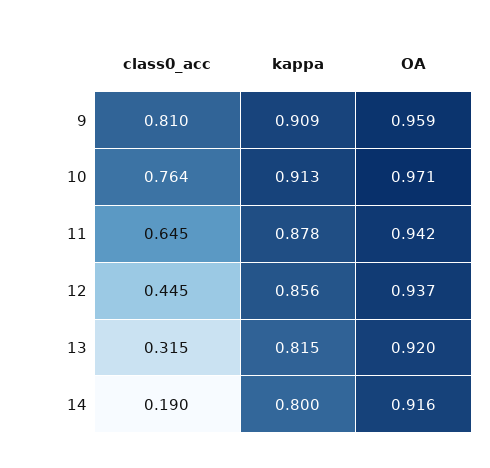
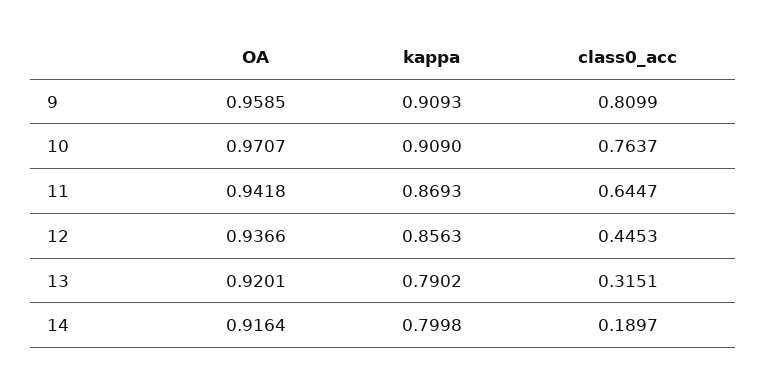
kappa, 10: 0.913 -> 0.909
kappa, 11: 0.878 -> 0.8693
kappa, 13: 0.815 -> 0.7902

